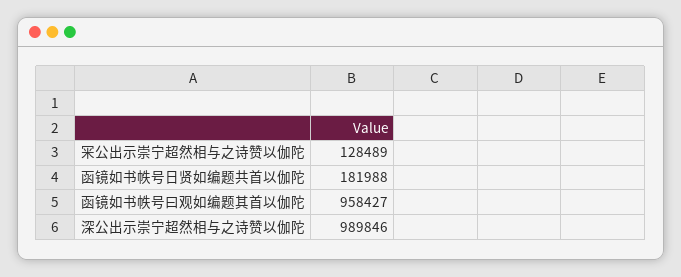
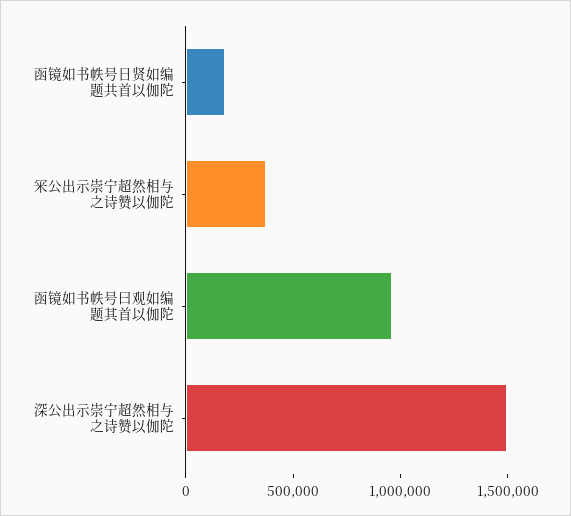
冞公出示崇宁超然相与之诗赞以伽陀: 128489 -> 400000
深公出示崇宁超然相与之诗赞以伽陀: 989846 -> 1500000

